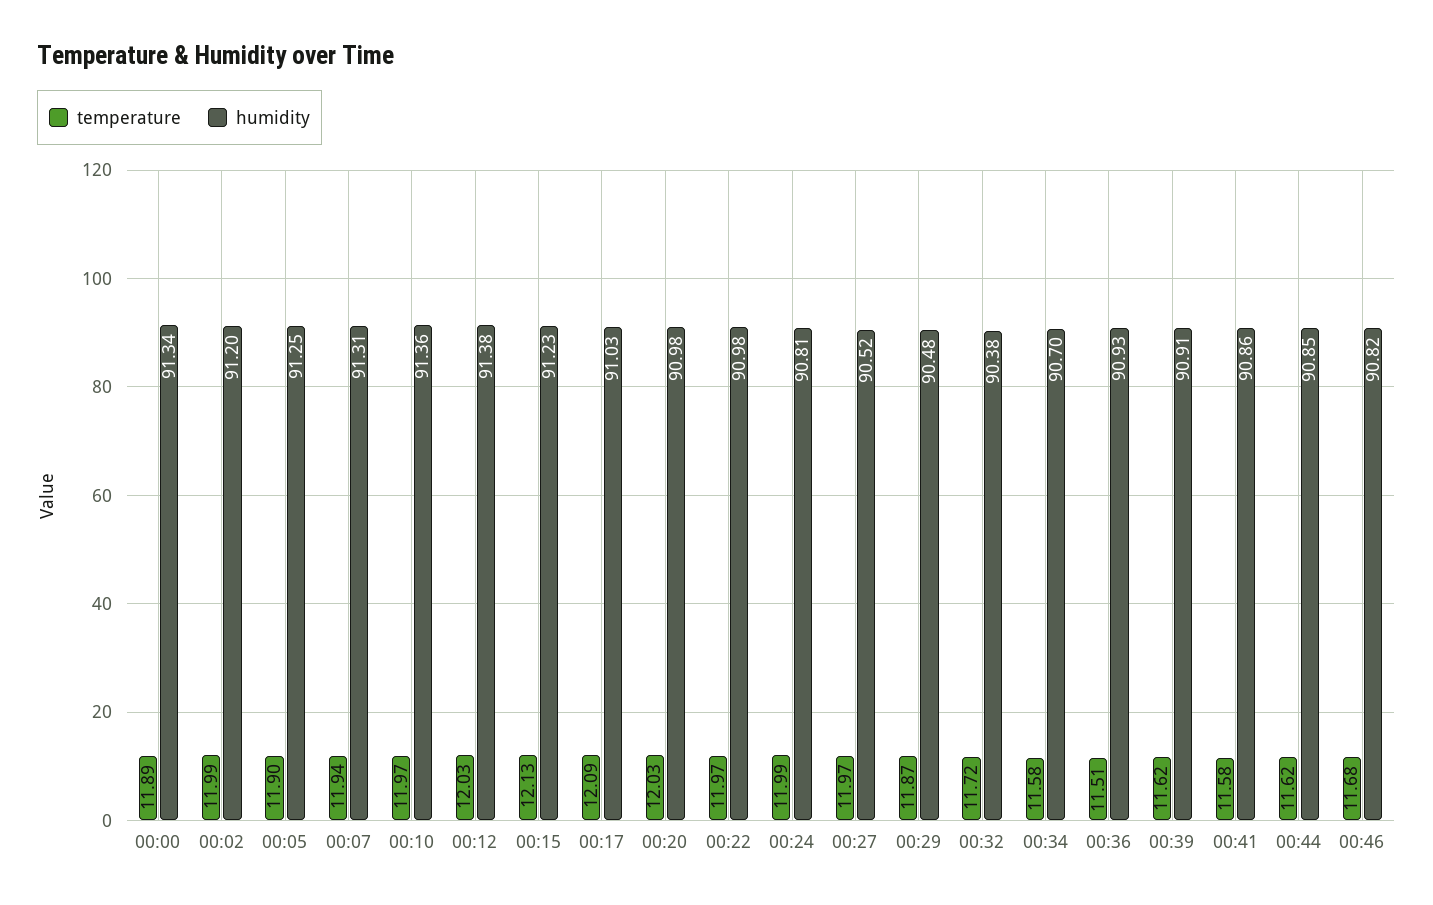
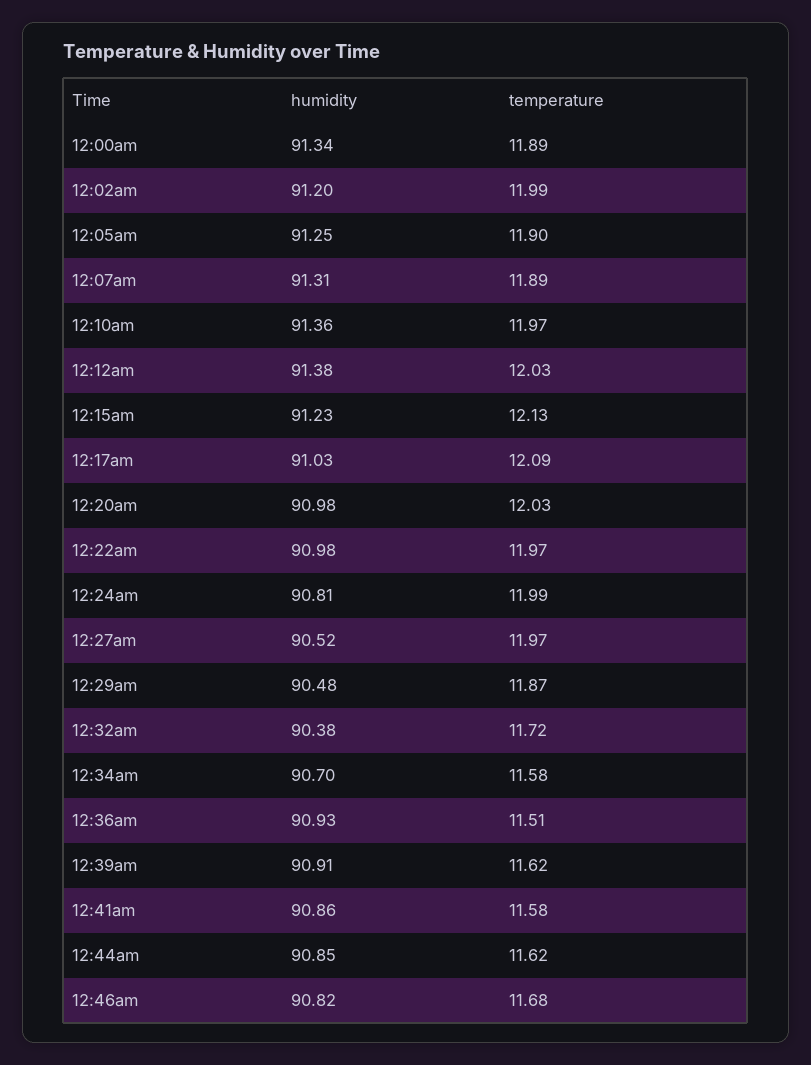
temperature, 00:07: 11.94 -> 11.89

